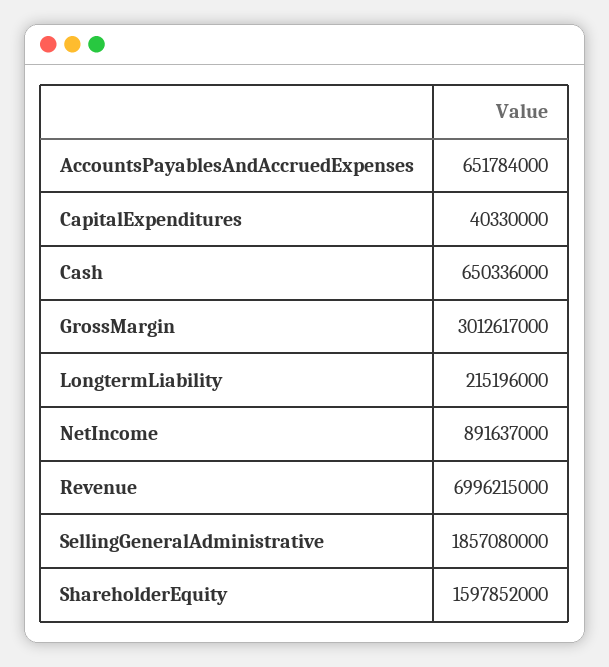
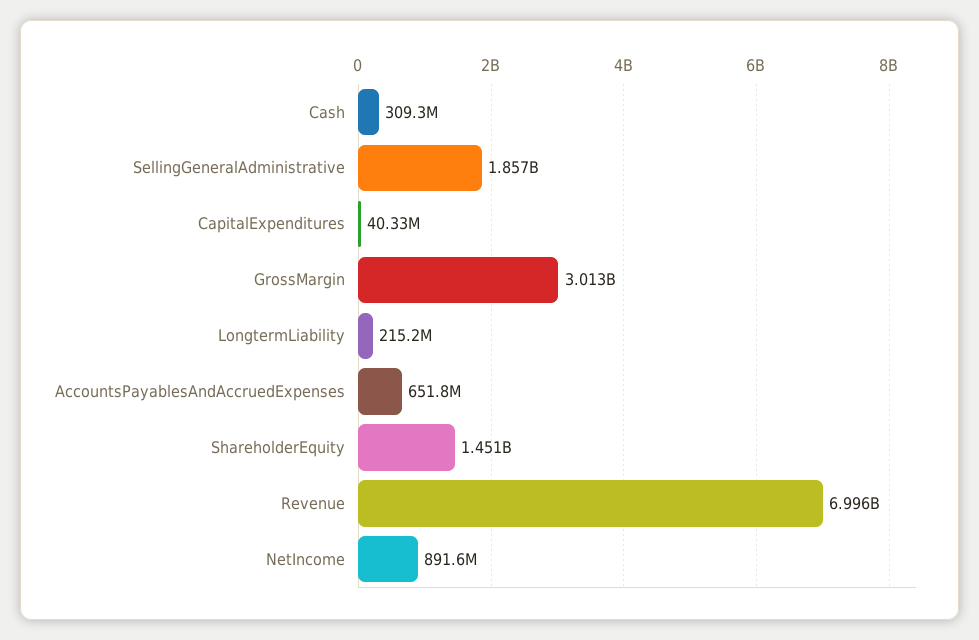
Cash: 650336000 -> 309300000
ShareholderEquity: 1597852000 -> 1451000000

